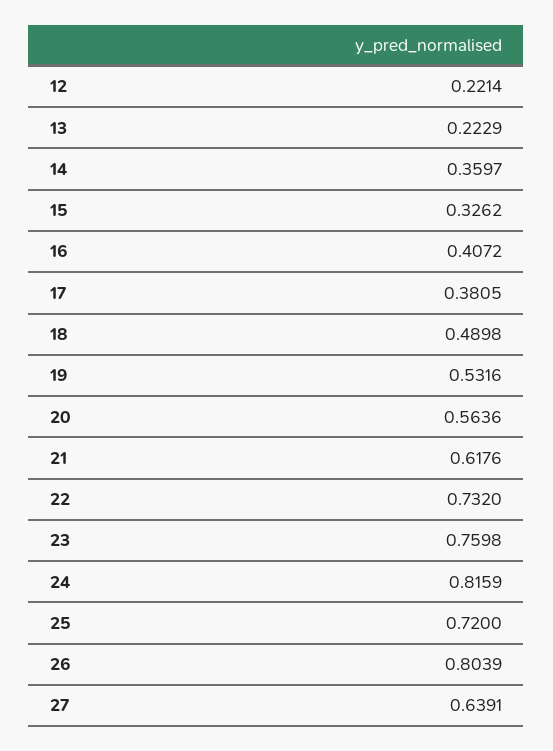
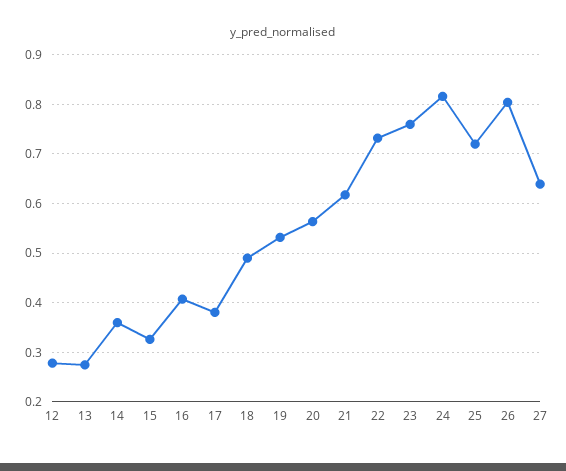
12: 0.2214 -> 0.28
13: 0.2229 -> 0.28

